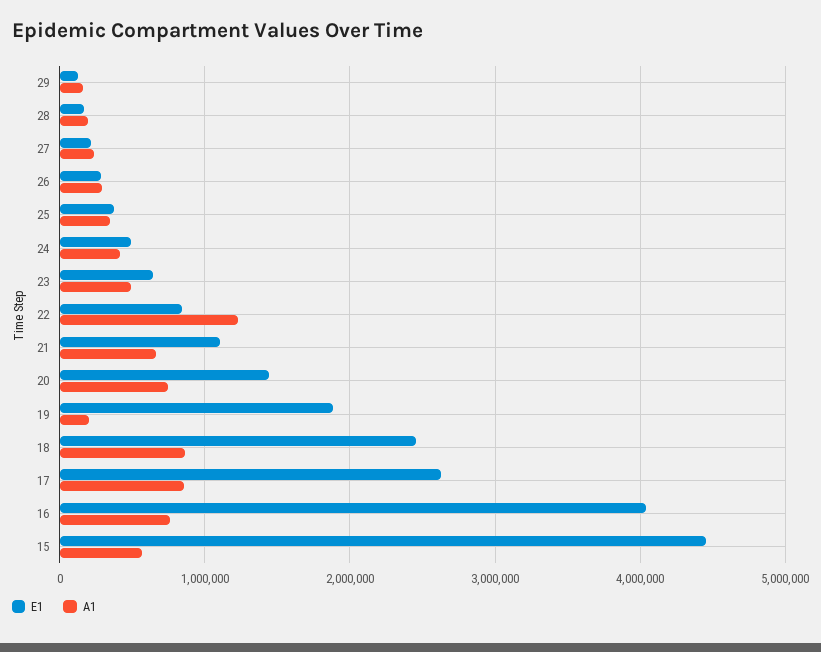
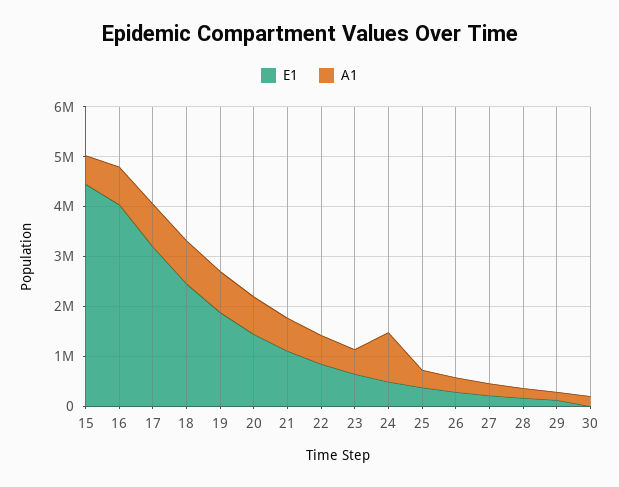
A1, 24: 400000 -> 1000000
A1, 22: 1200000 -> 600000
A1, 19: 200000 -> 800000
E1, 17: 2600000 -> 3200000
E1, 30: none -> 0
A1, 30: none -> 200000

